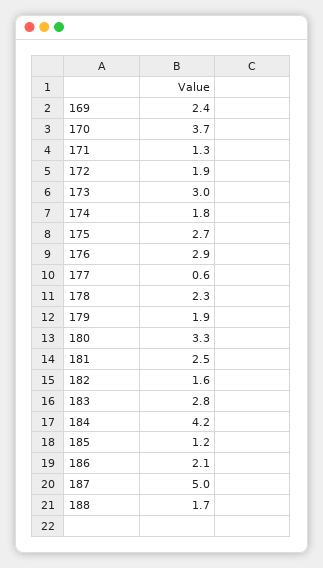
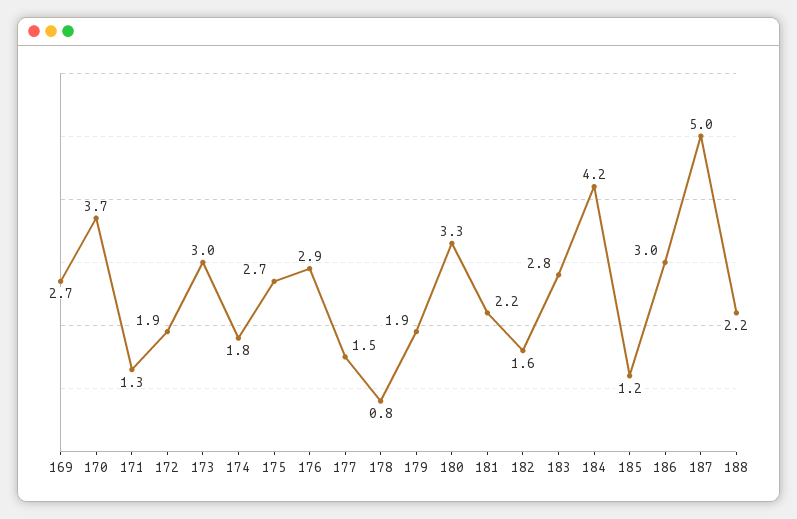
169: 2.4 -> 2.7
177: 0.6 -> 1.5
178: 2.3 -> 0.8
181: 2.5 -> 2.2
186: 2.1 -> 3
188: 1.7 -> 2.2

